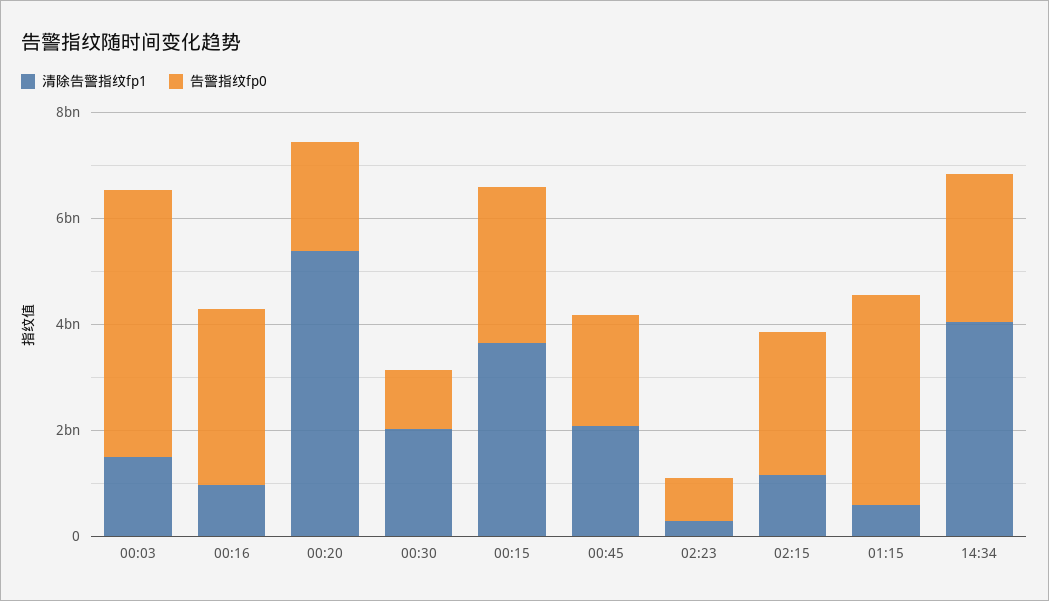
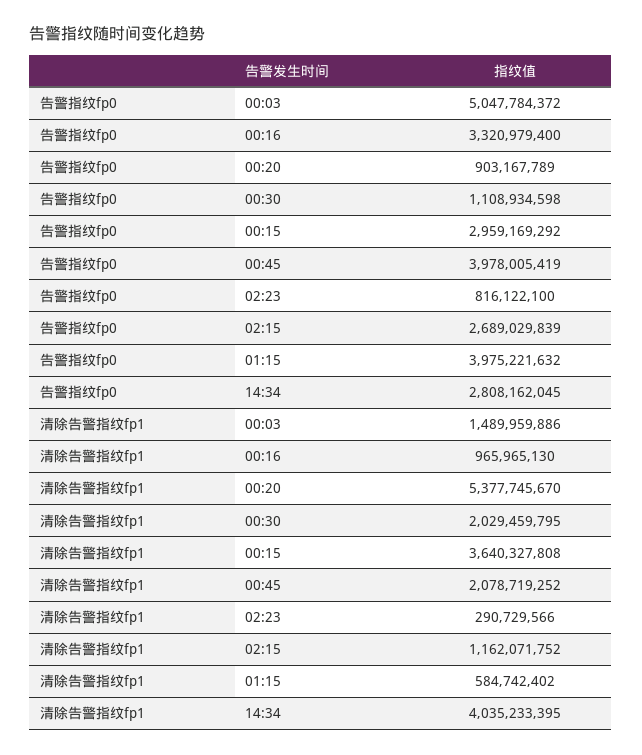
告警指纹fp0, 00:20: 2000000000 -> 903167789
告警指纹fp0, 00:45: 2000000000 -> 3978005419

